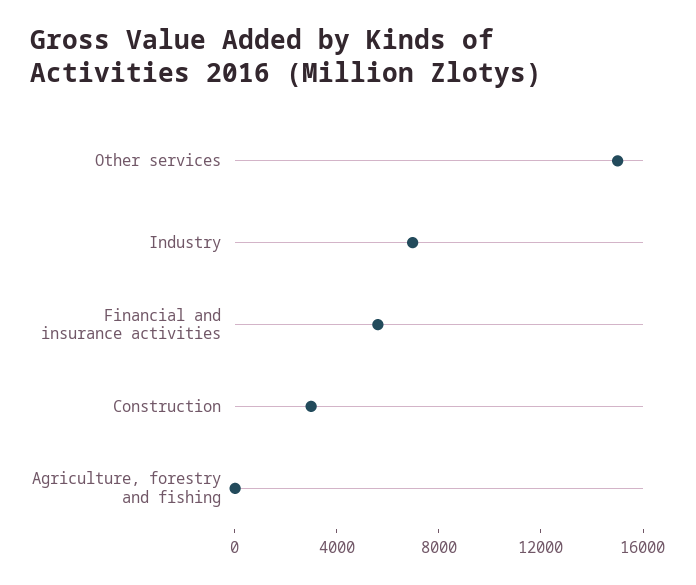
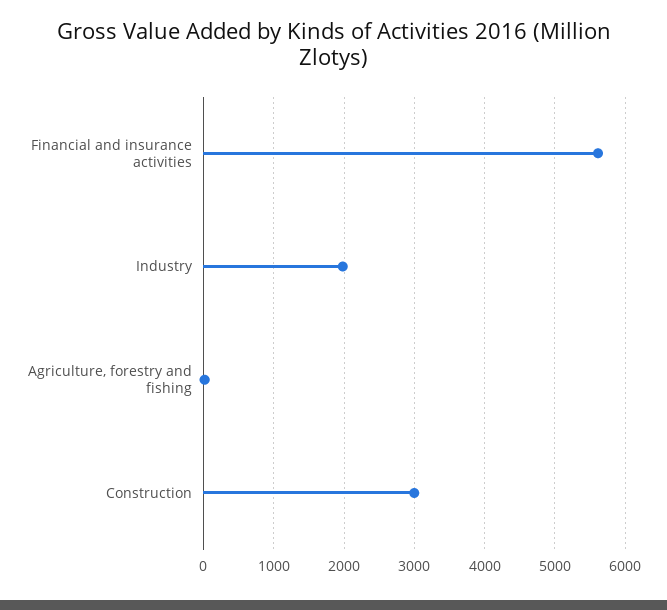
Other services: 15000 -> none
Industry: 7000 -> 2000

